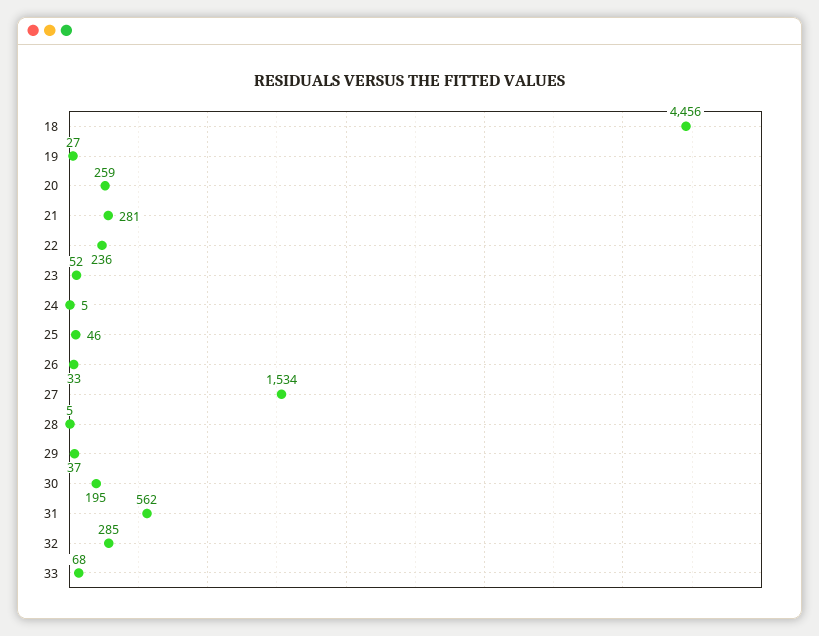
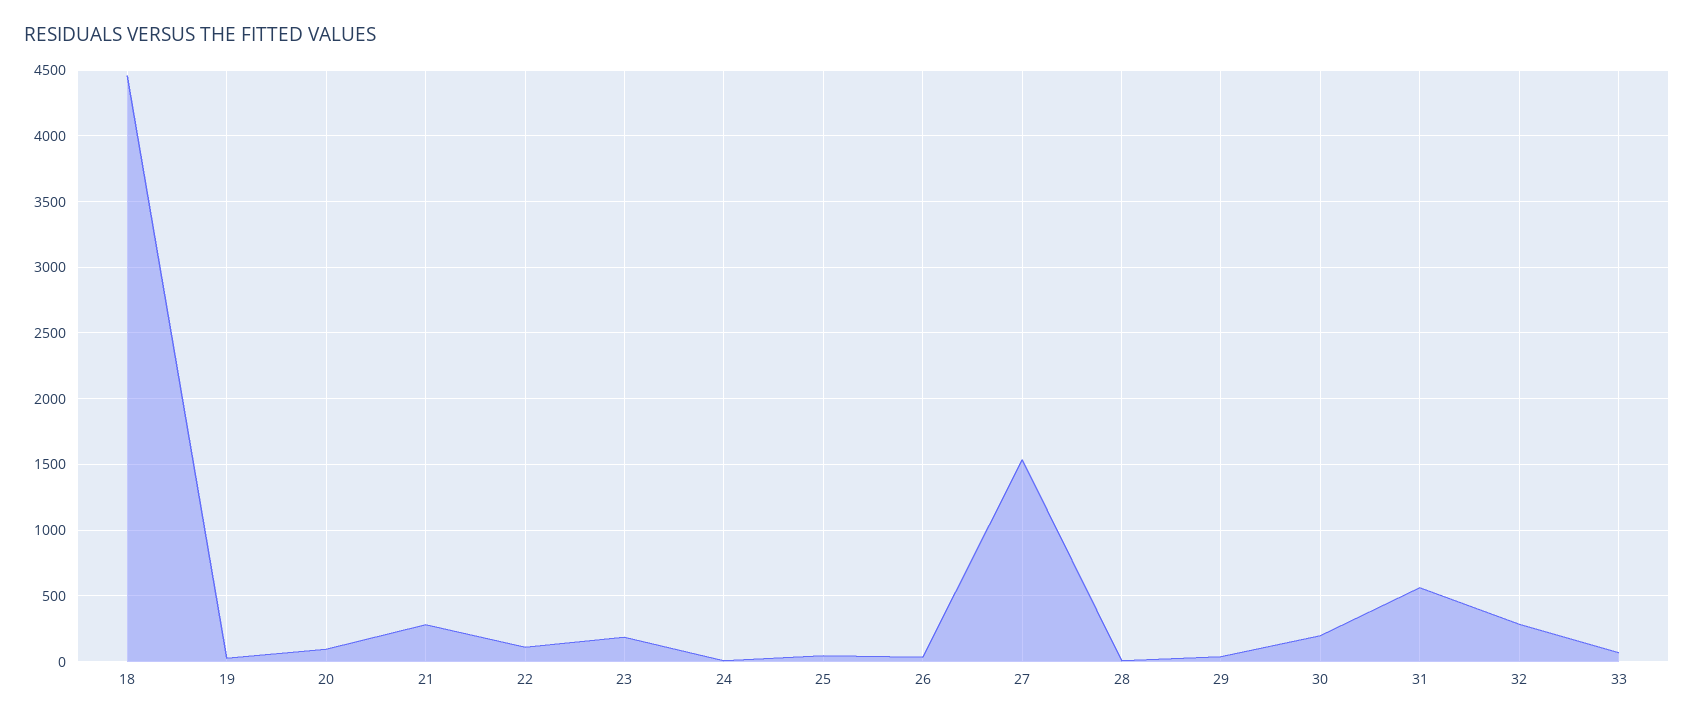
20: 259 -> 100
22: 236 -> 100
23: 52 -> 200

